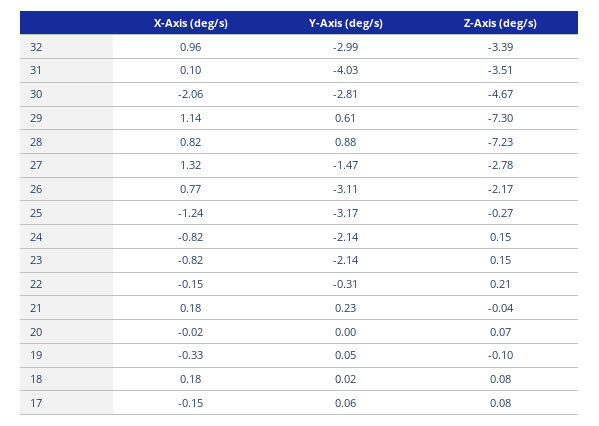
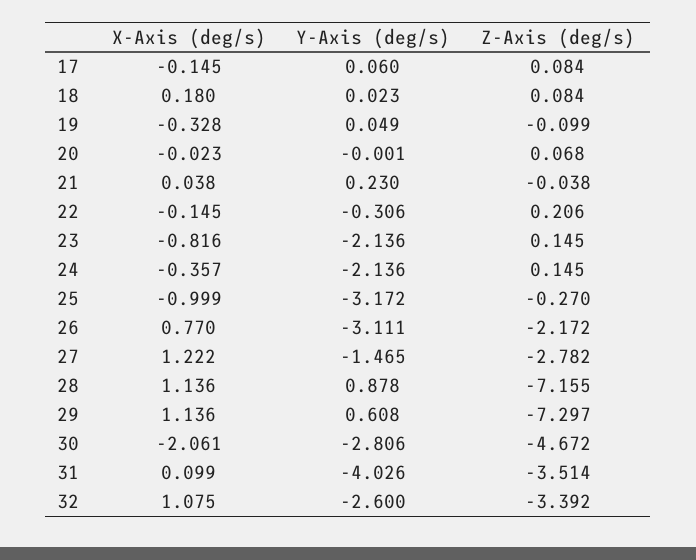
X-Axis (deg/s), 32: 0.96 -> 1.075
Y-Axis (deg/s), 32: -2.99 -> -2.6
X-Axis (deg/s), 28: 0.82 -> 1.136
Z-Axis (deg/s), 28: -7.23 -> -7.155
X-Axis (deg/s), 27: 1.32 -> 1.222
X-Axis (deg/s), 25: -1.24 -> -0.999
X-Axis (deg/s), 24: -0.82 -> -0.357
X-Axis (deg/s), 21: 0.18 -> 0.038

